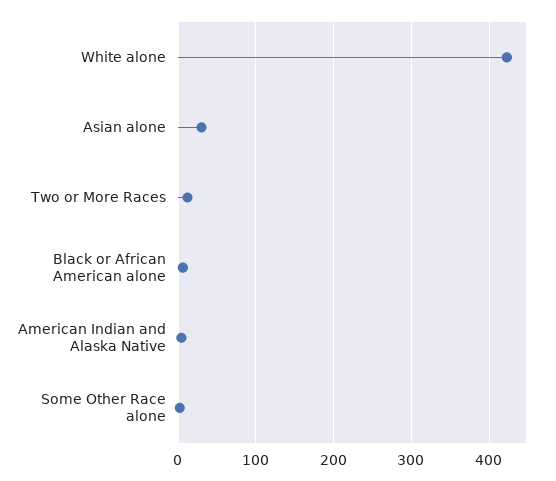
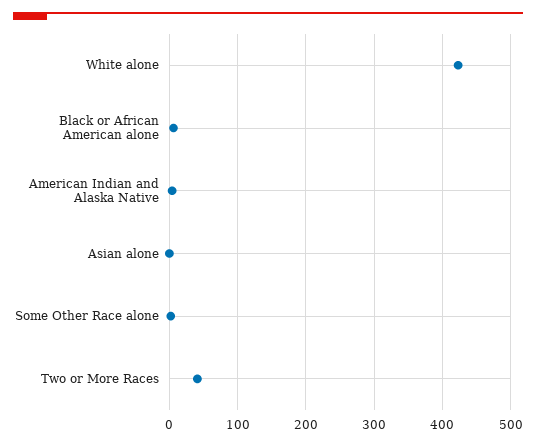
Asian alone: 30 -> 0
Two or More Races: 10 -> 40

